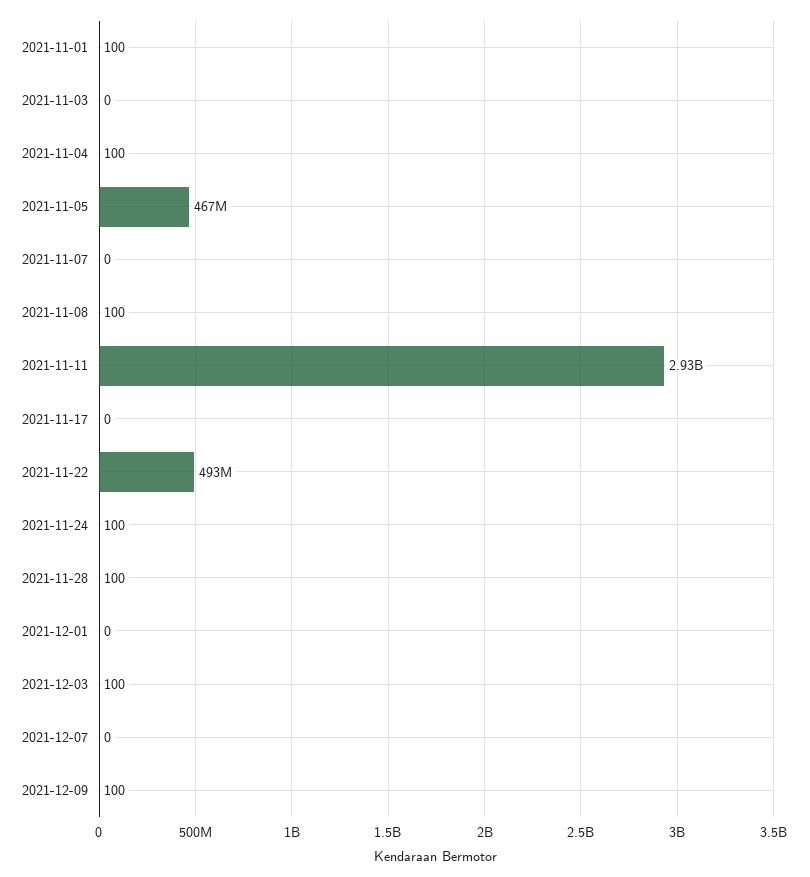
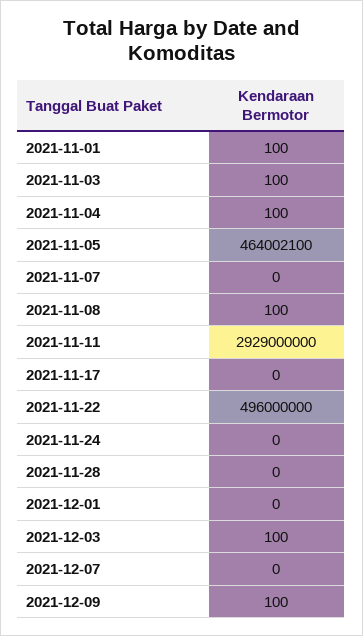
2021-11-03: 0 -> 100
2021-11-05: 467000000 -> 464002100
2021-11-22: 493000000 -> 496000000
2021-11-24: 100 -> 0
2021-11-28: 100 -> 0

